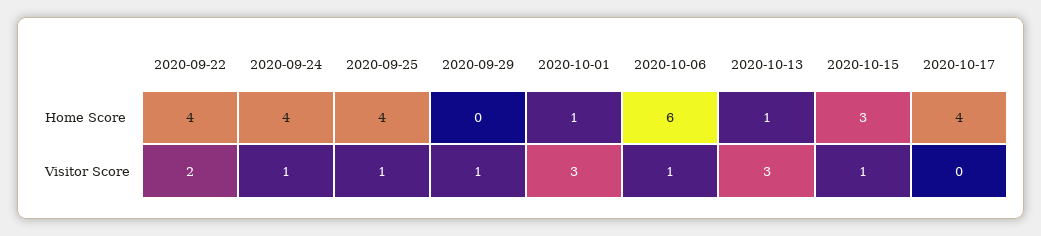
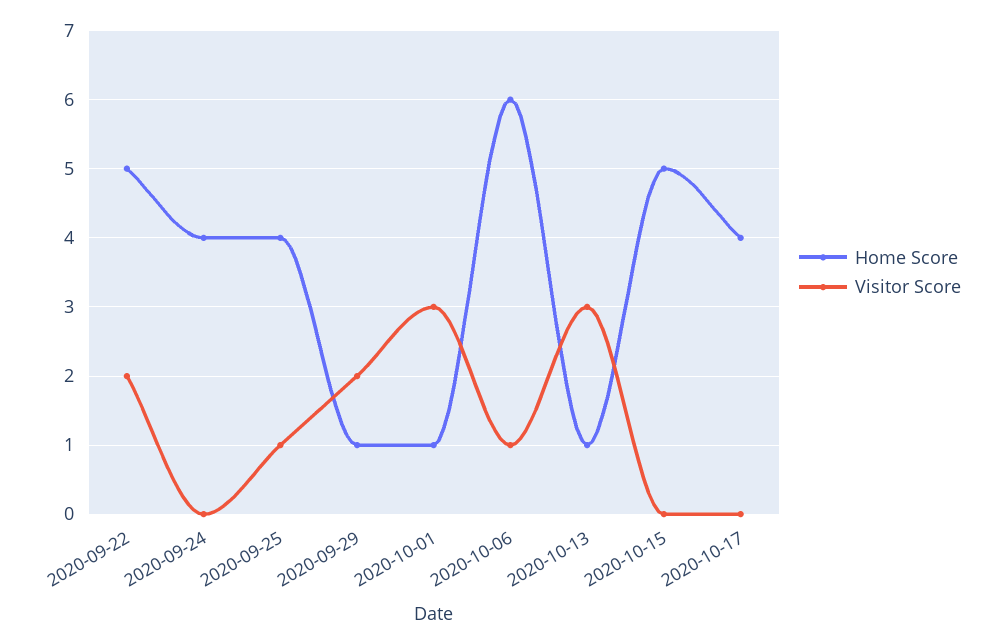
Home Score, 2020-09-22: 4 -> 5
Home Score, 2020-09-29: 0 -> 1
Home Score, 2020-10-15: 3 -> 5
Visitor Score, 2020-09-24: 1 -> 0
Visitor Score, 2020-09-29: 1 -> 2
Visitor Score, 2020-10-15: 1 -> 0

